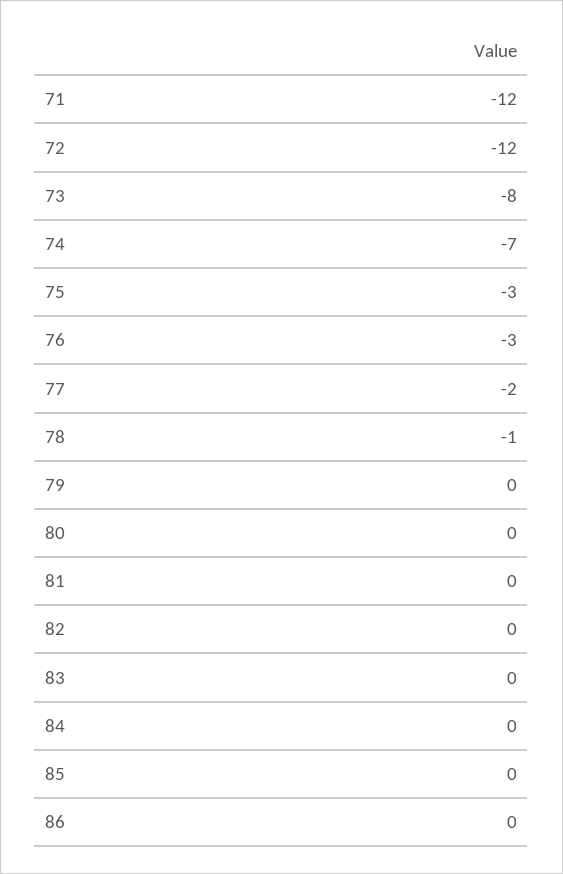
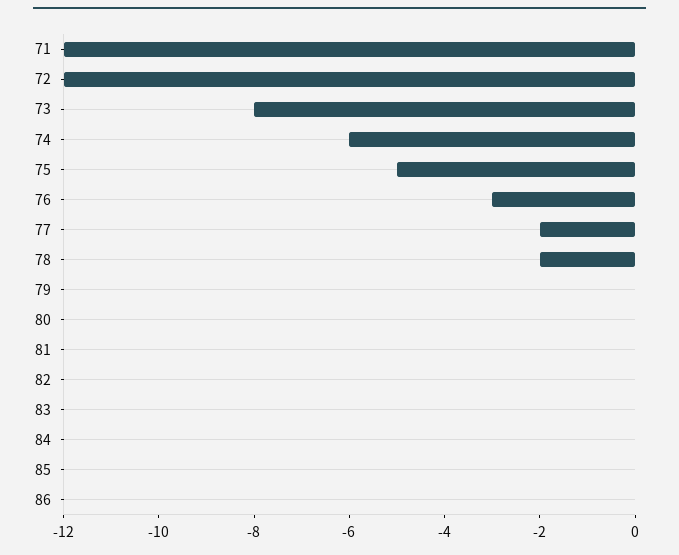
74: -7 -> -6
75: -3 -> -5
78: -1 -> -2

